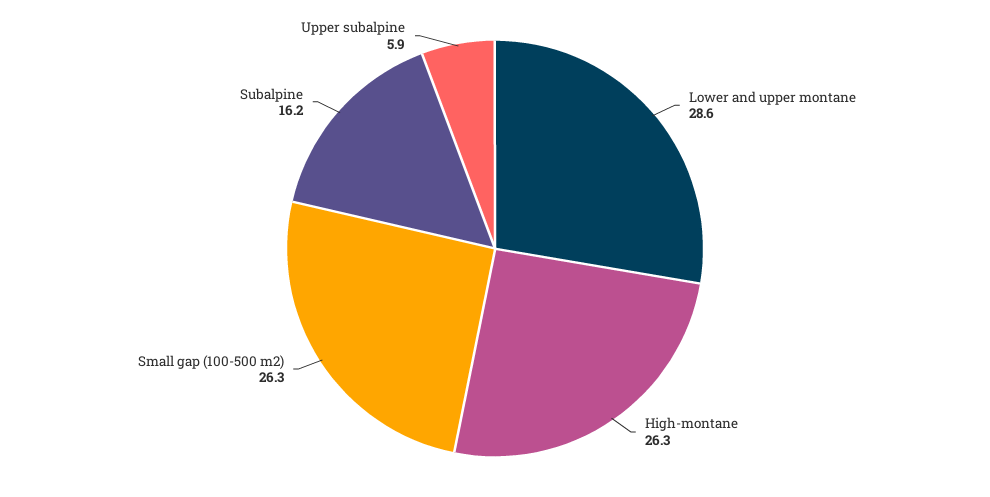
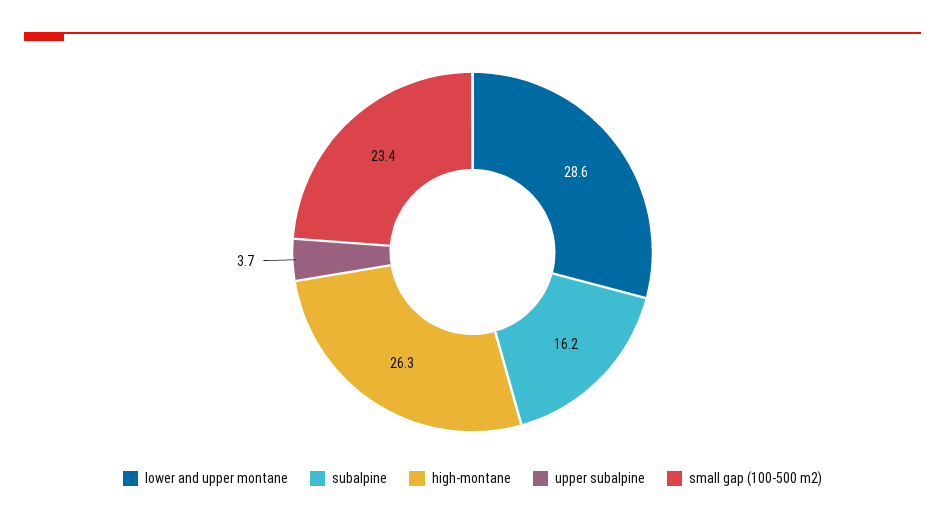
Small gap (100-500 m2): 26.3 -> 23.4
Upper subalpine: 5.9 -> 3.7

